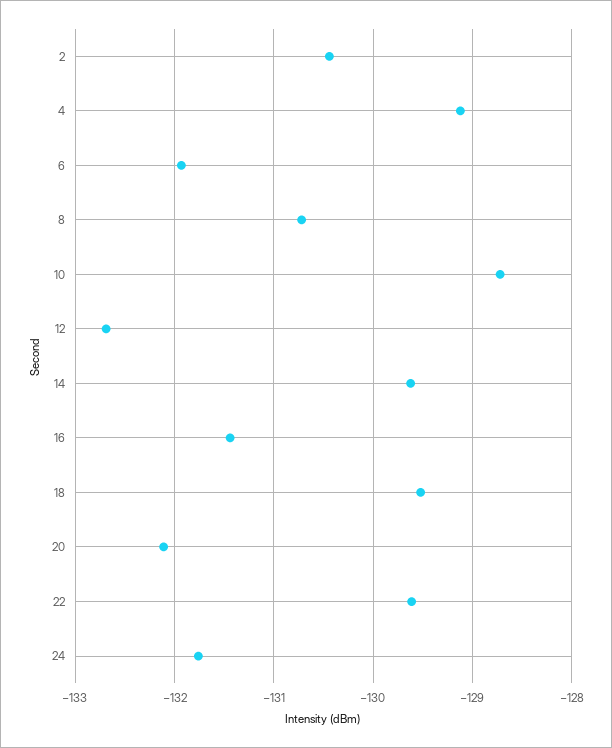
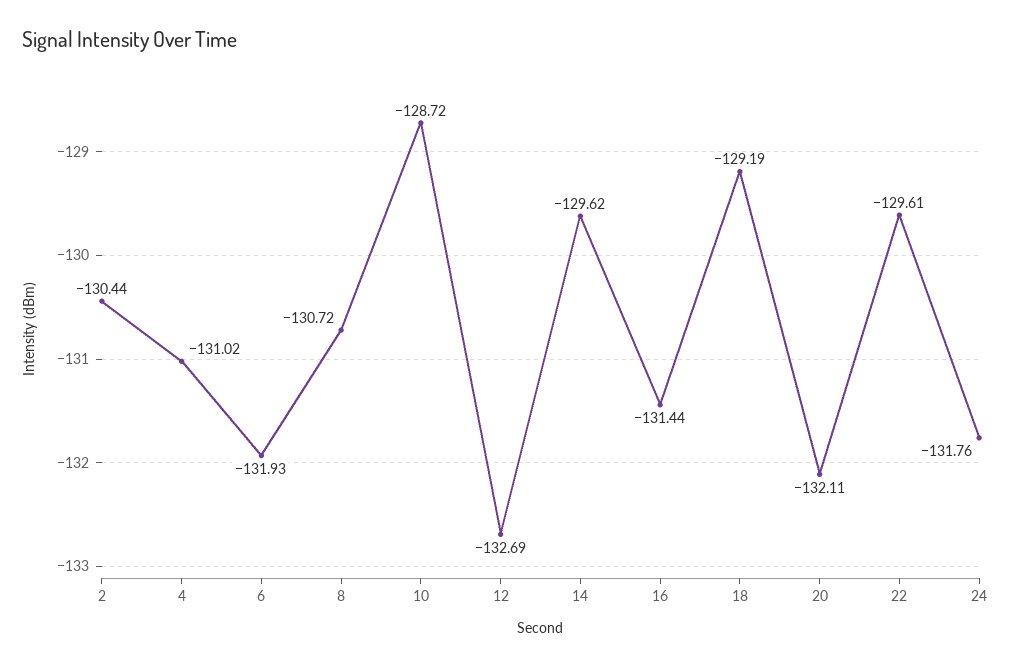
4: -129.1 -> -131.02
18: -129.5 -> -129.19

